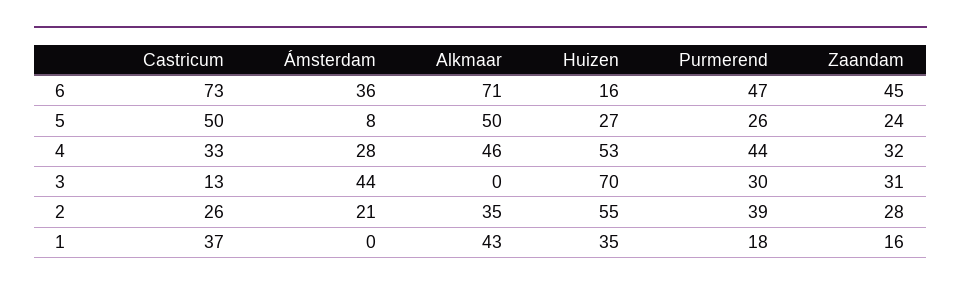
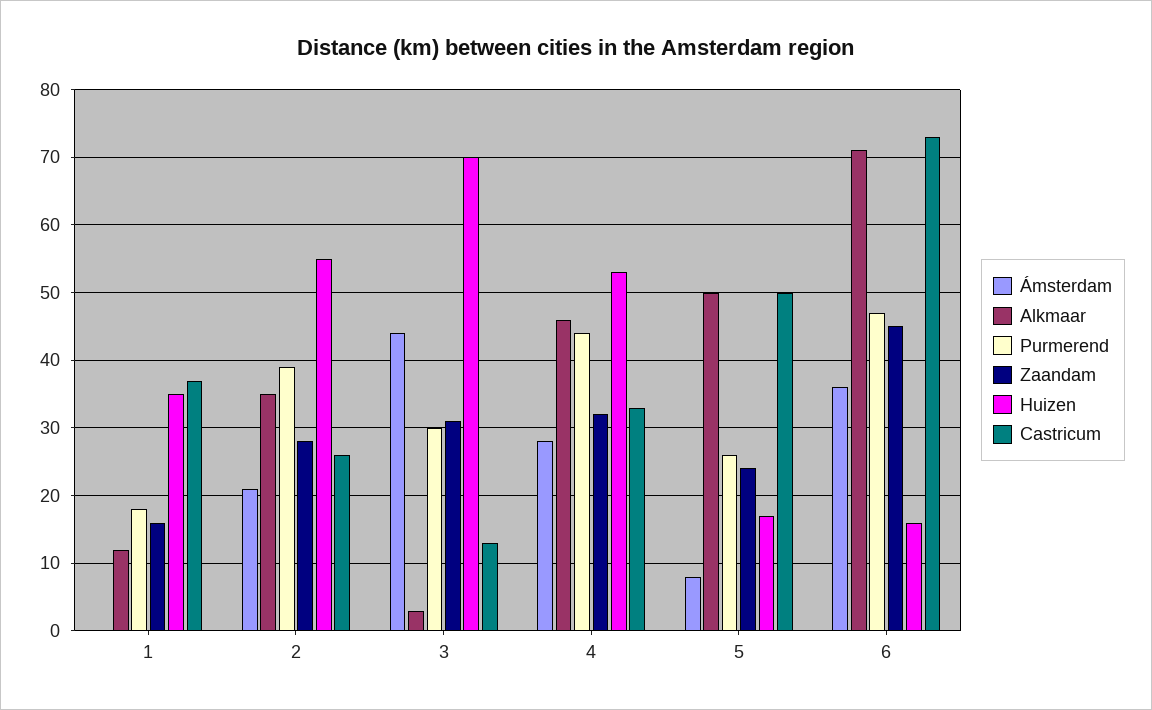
Huizen, 5: 27 -> 17
Alkmaar, 3: 0 -> 3
Alkmaar, 1: 43 -> 12

